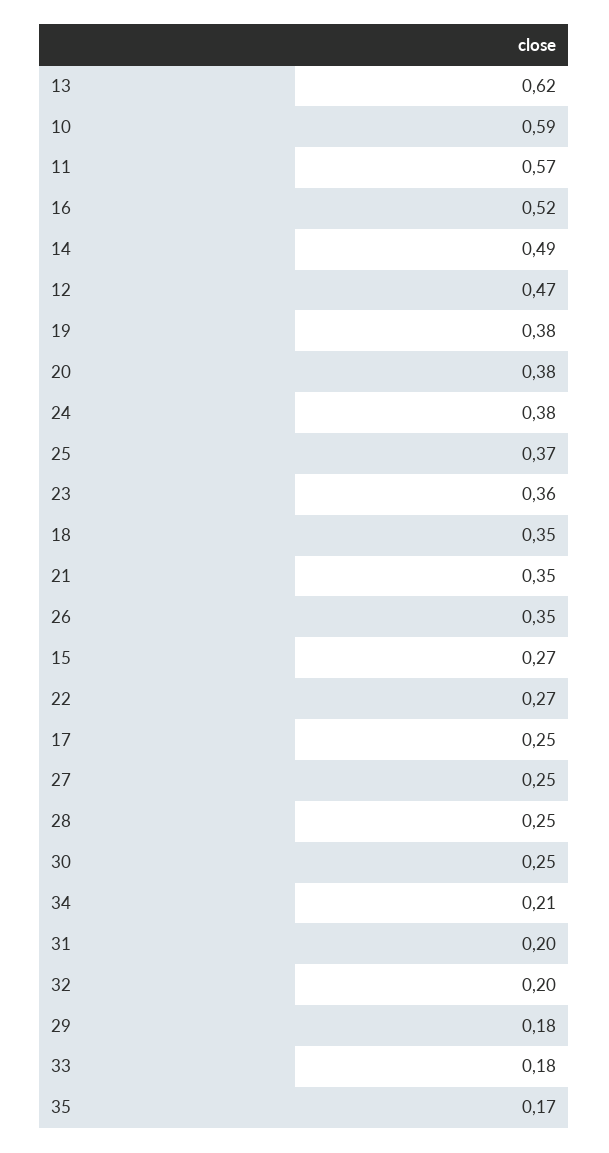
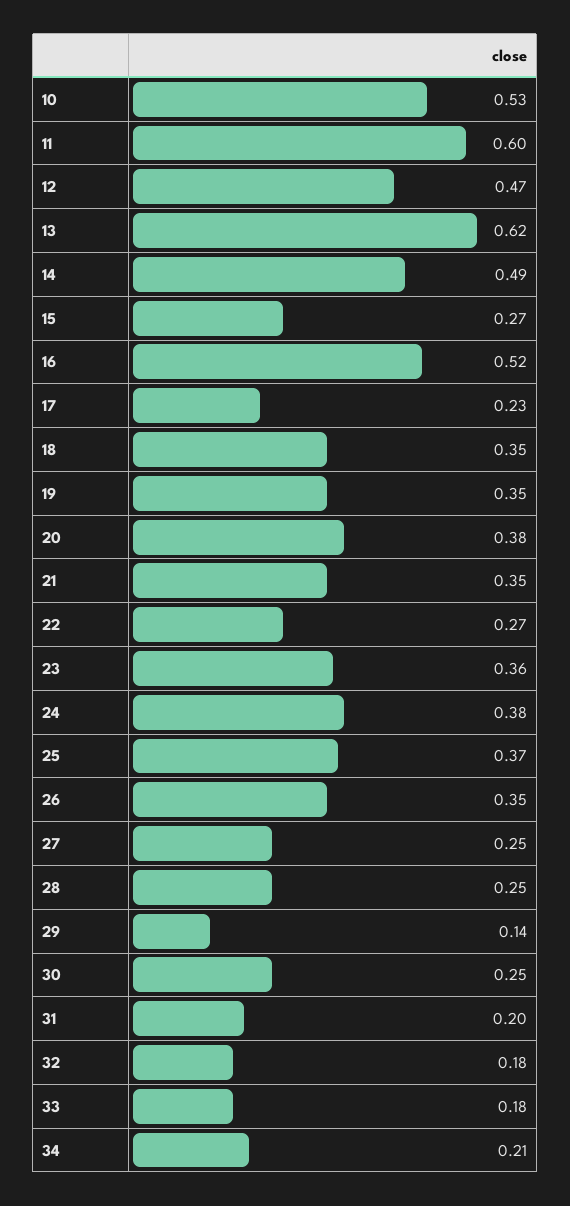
10: 0.59 -> 0.53
11: 0.57 -> 0.6
19: 0.38 -> 0.35
17: 0.25 -> 0.23
32: 0.2 -> 0.18
29: 0.18 -> 0.14
35: 0.17 -> none

